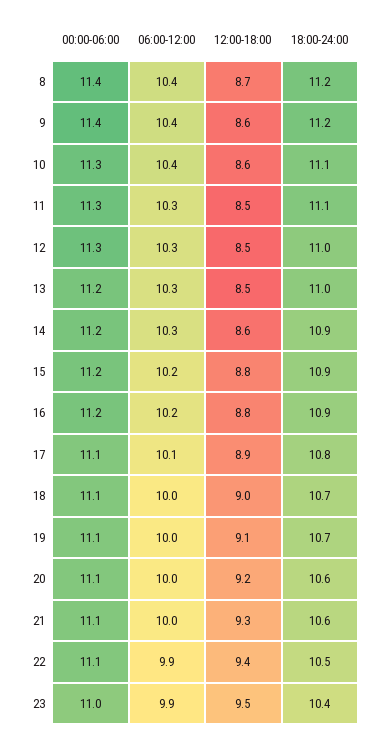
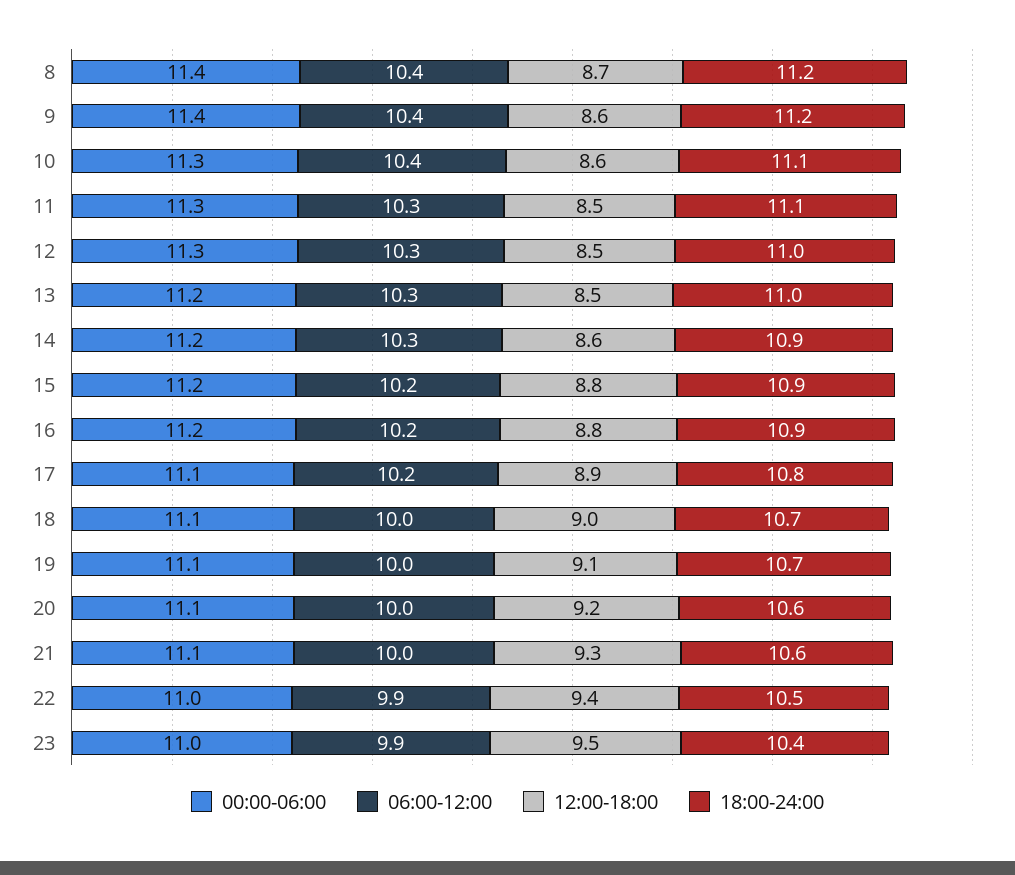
06:00-12:00, 17: 10.1 -> 10.2
00:00-06:00, 22: 11.1 -> 11

